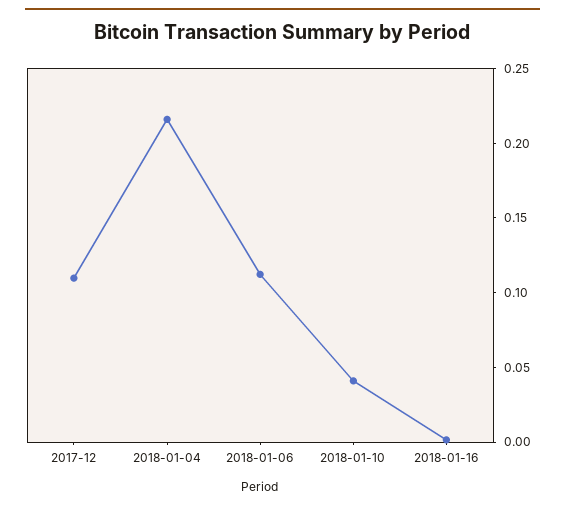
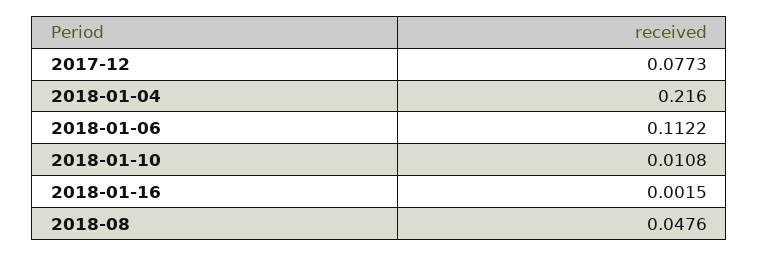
2017-12: 0.11 -> 0.0773
2018-01-10: 0.04 -> 0.0108
2018-08: none -> 0.0476

